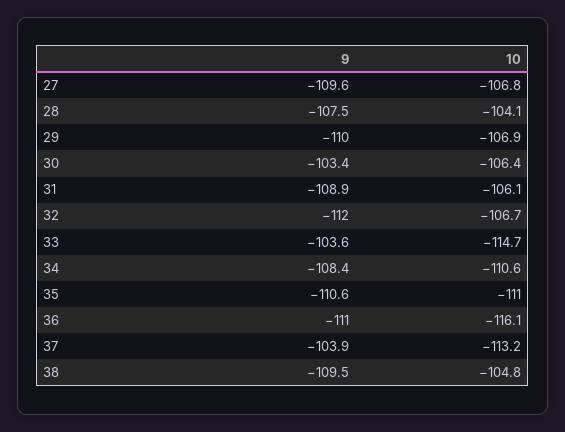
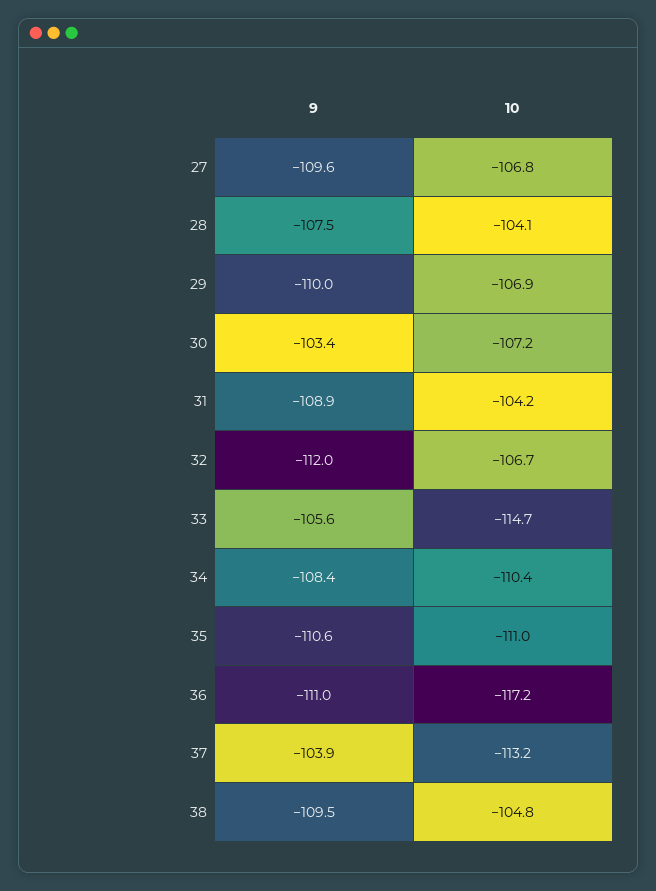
10, 30: -106.4 -> -107.2
10, 31: -106.1 -> -104.2
9, 33: -103.6 -> -105.6
10, 34: -110.6 -> -110.4
10, 36: -116.1 -> -117.2

